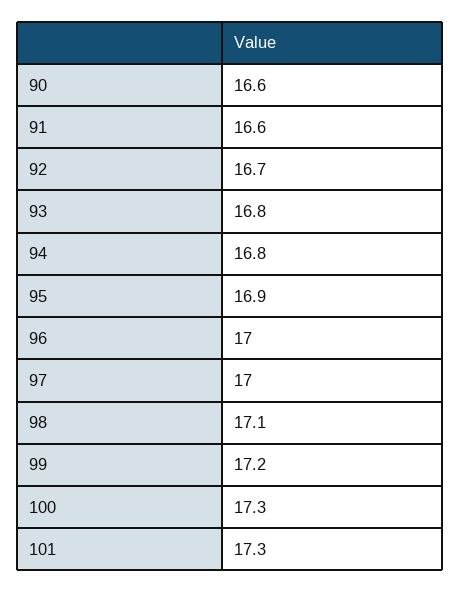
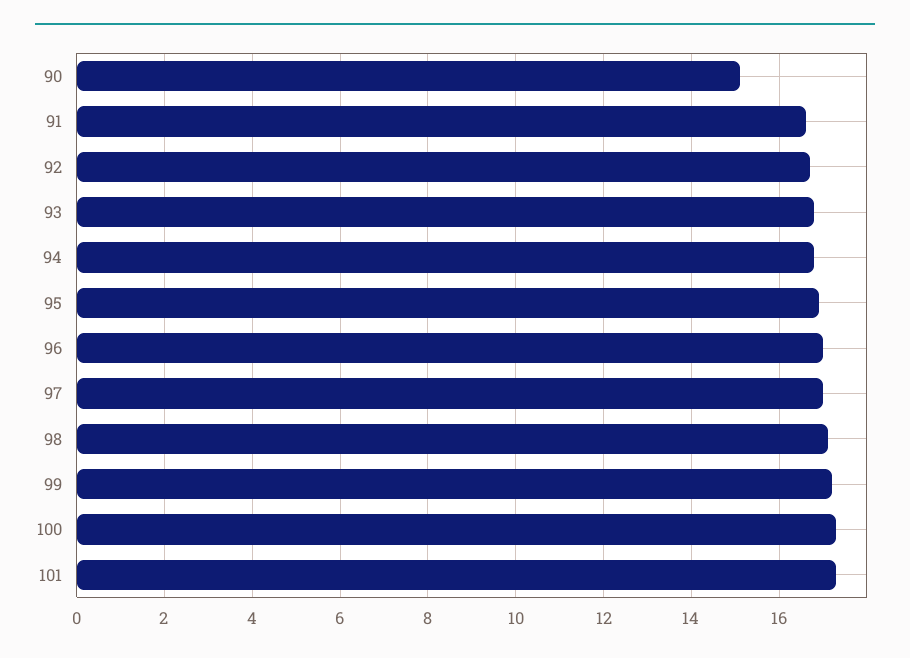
90: 16.6 -> 15

